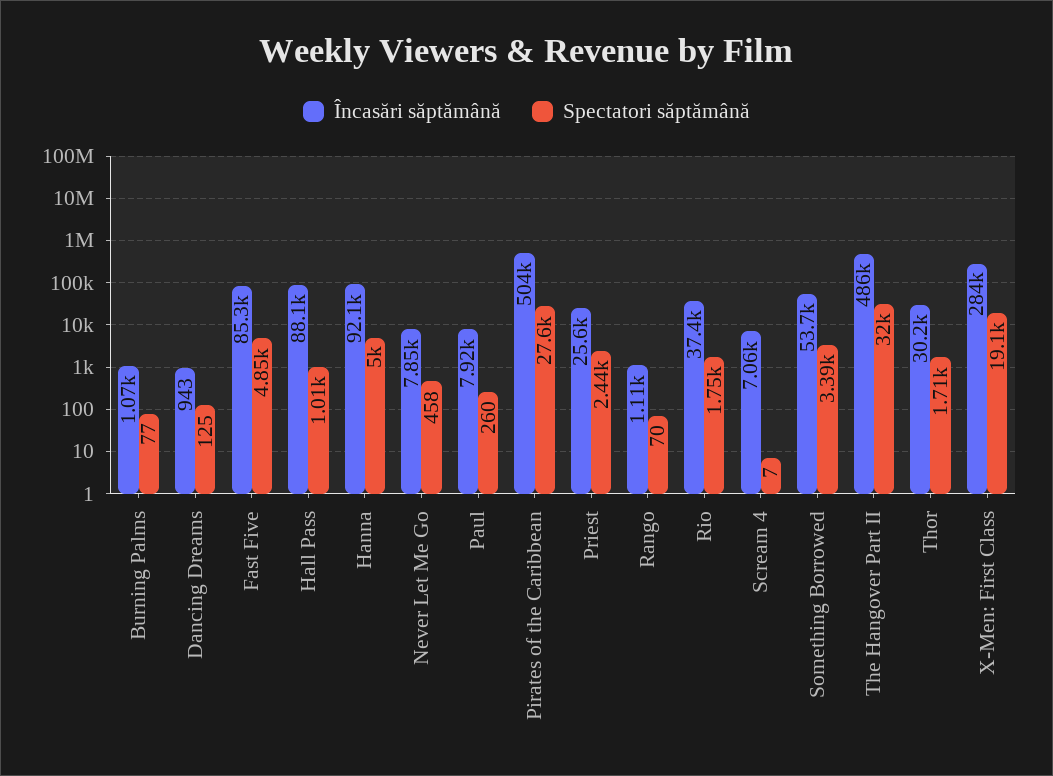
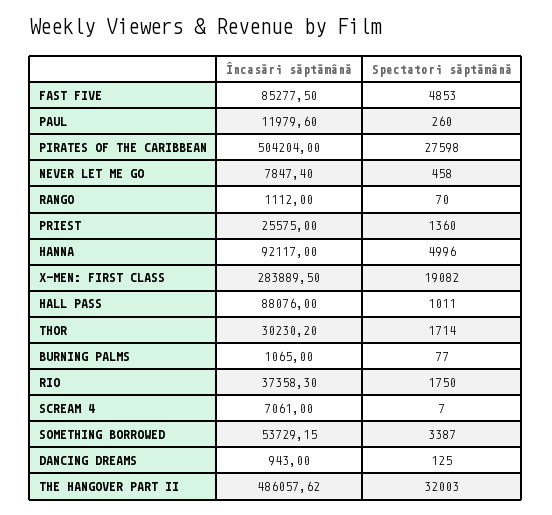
Încasări săptămână, Paul: 7920 -> 11979.6
Spectatori săptămână, Priest: 2440 -> 1360

